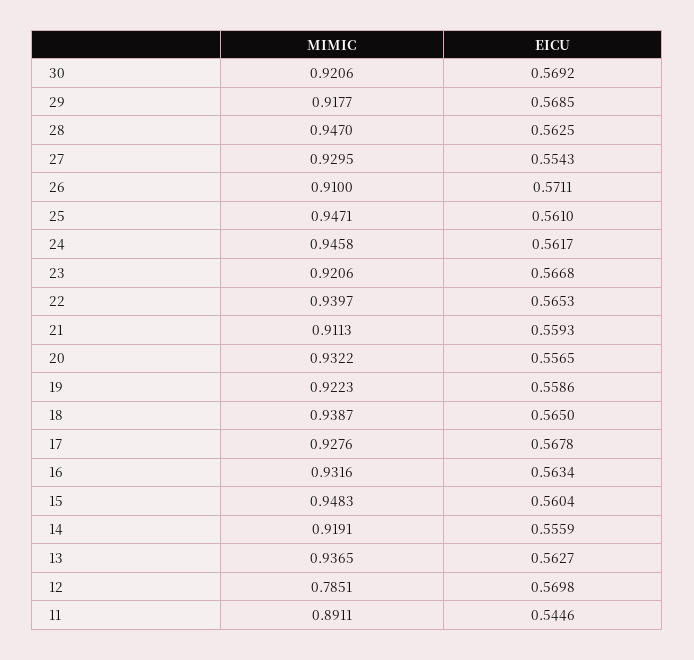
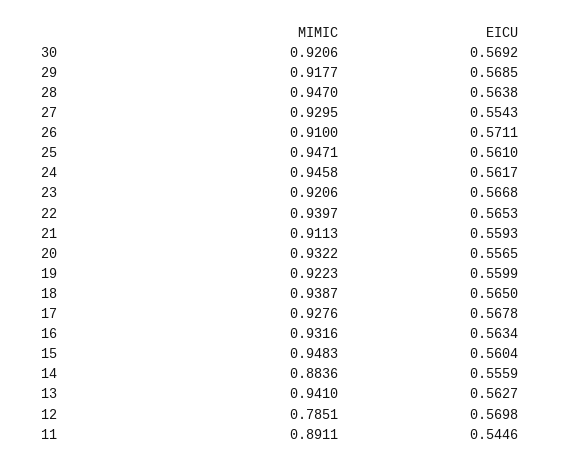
EICU, 28: 0.5625 -> 0.5638
EICU, 19: 0.5586 -> 0.5599
MIMIC, 14: 0.9191 -> 0.8836
MIMIC, 13: 0.9365 -> 0.941

